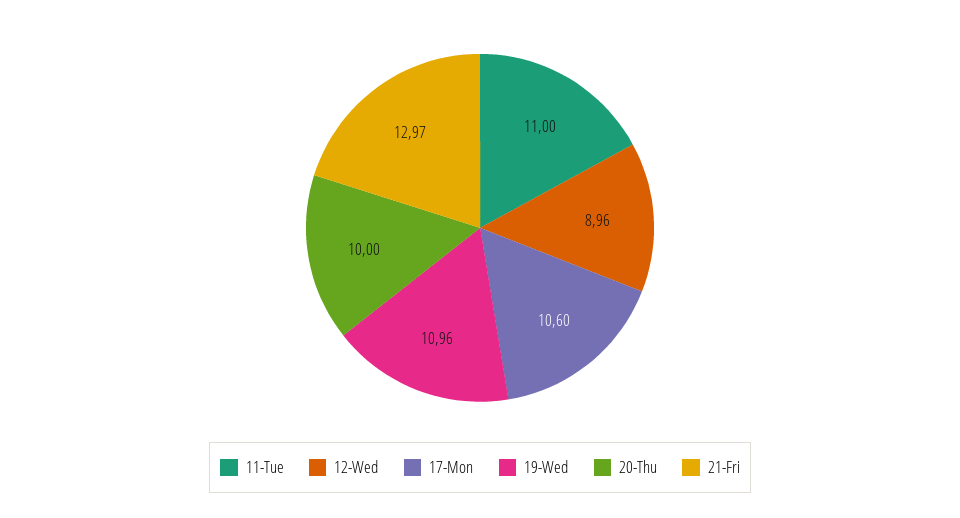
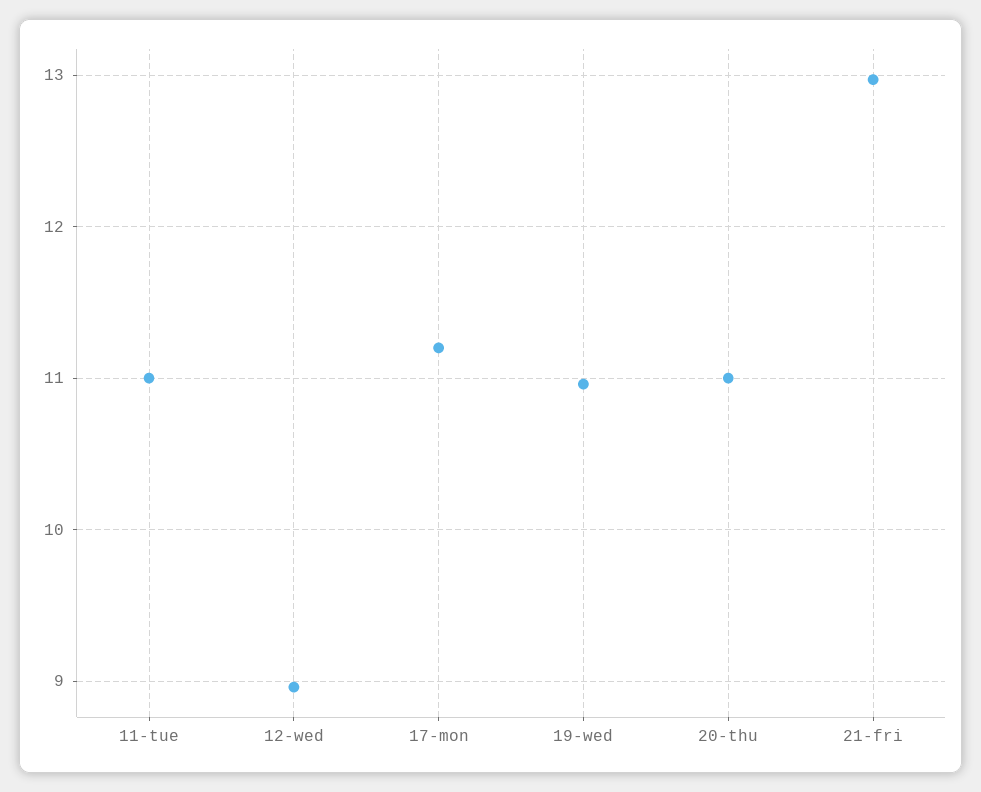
17-Mon: 10.6 -> 11.2
20-Thu: 10 -> 11

